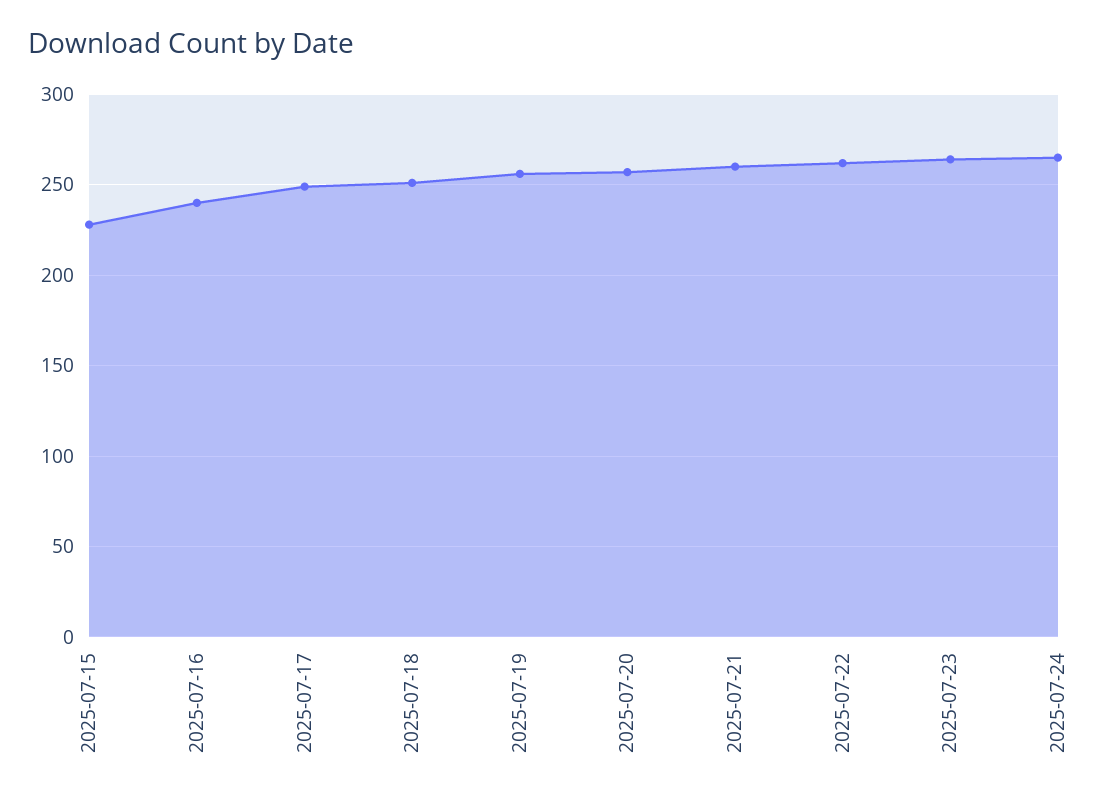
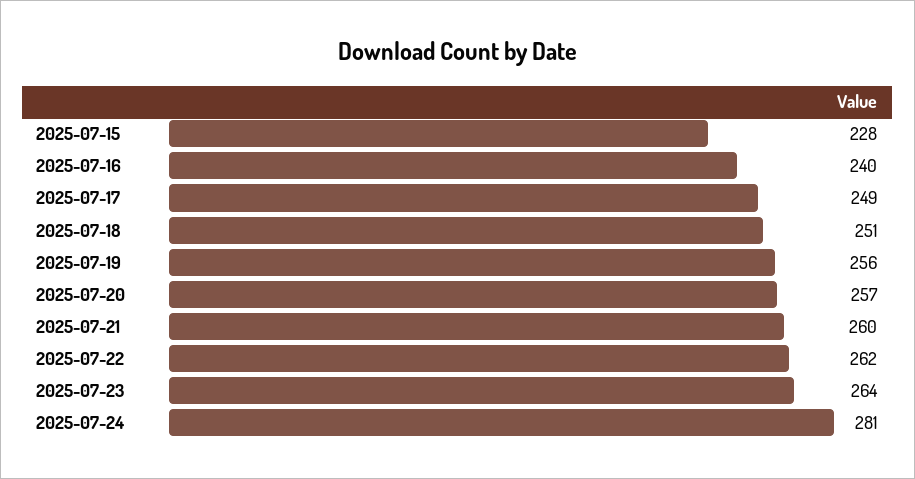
2025-07-24: 265 -> 281

